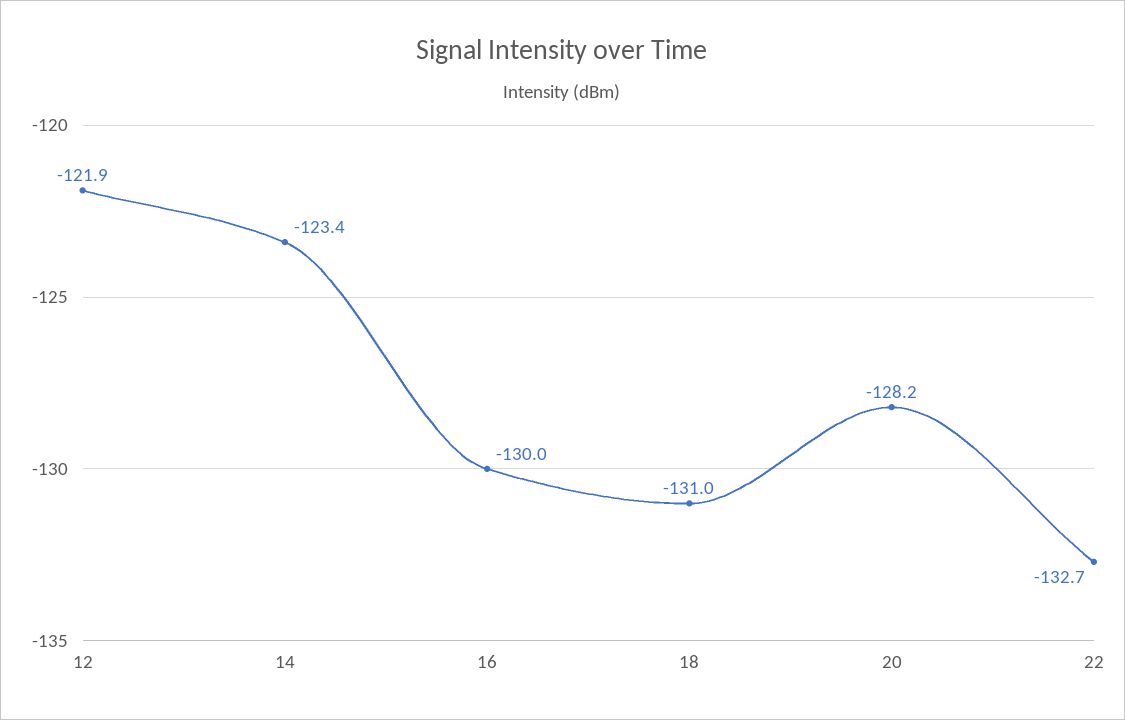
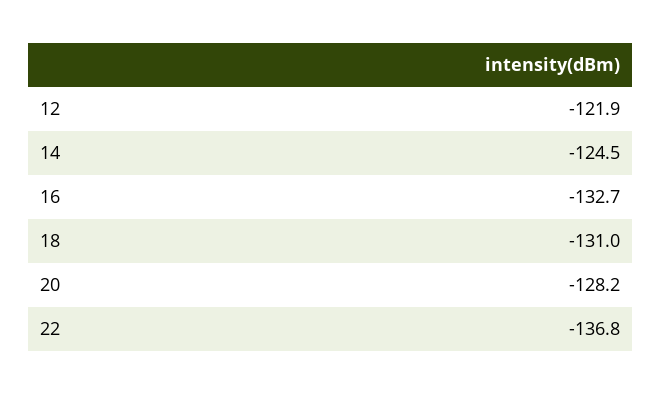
14: -123.4 -> -124.5
16: -130 -> -132.7
22: -132.7 -> -136.8

